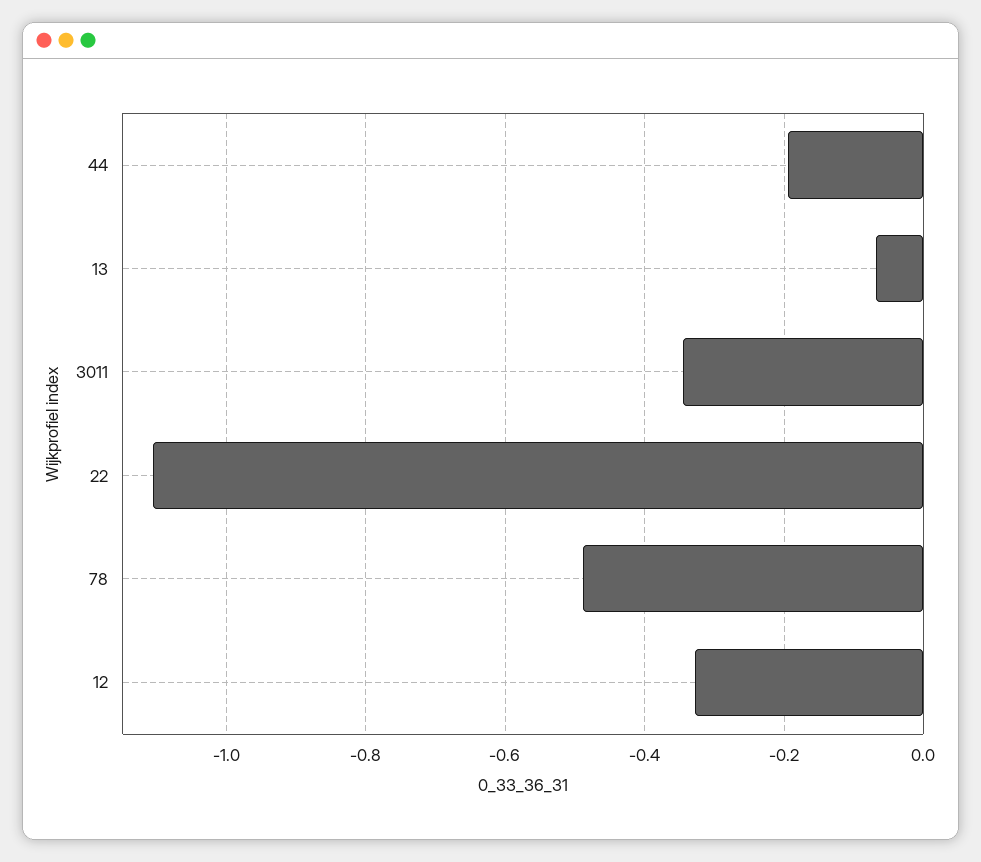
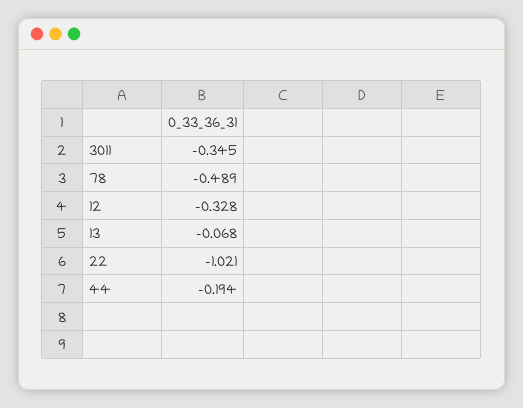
22: -1.1 -> -1.021

